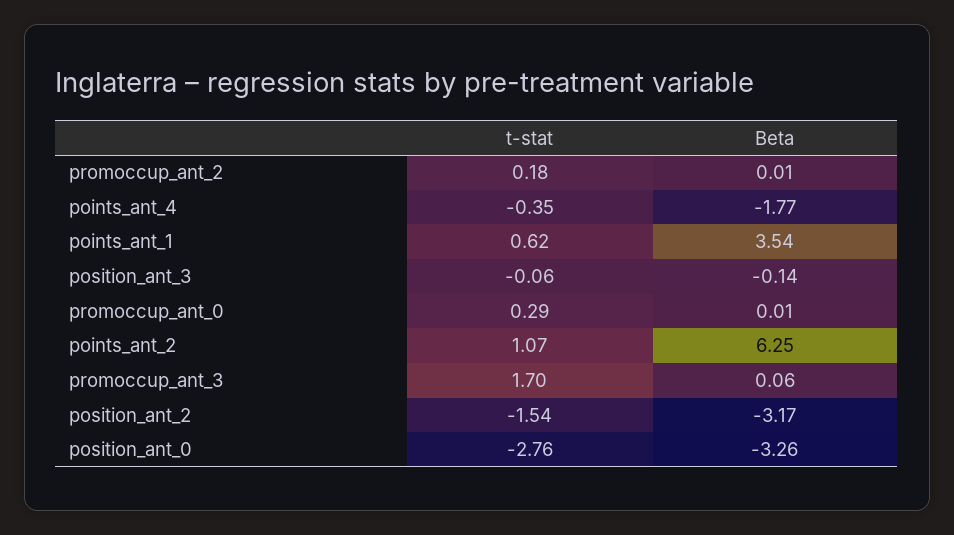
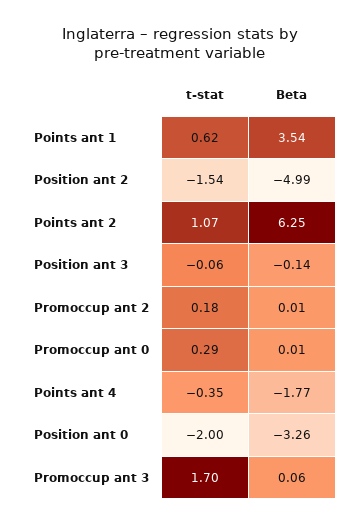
Beta, position_ant_2: -3.17 -> -4.99
t-stat, position_ant_0: -2.76 -> -2

